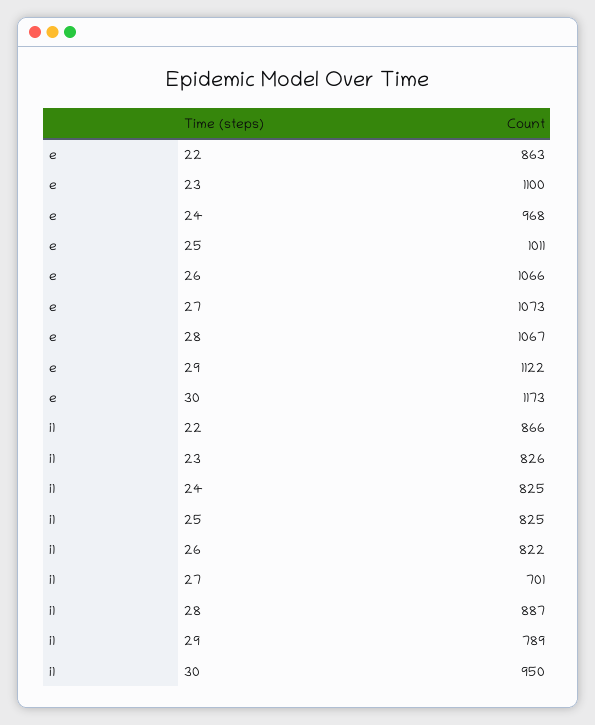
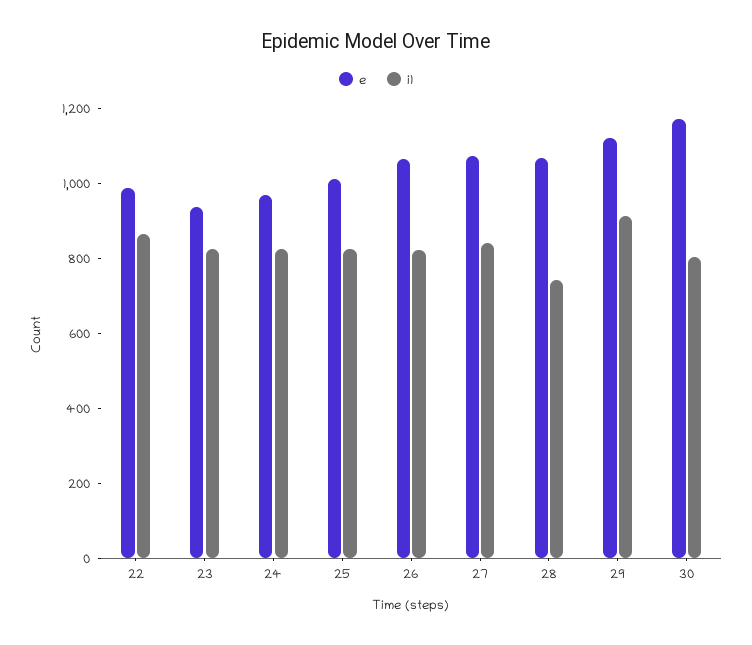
e, 22: 863 -> 1000
e, 23: 1100 -> 950
i1, 27: 701 -> 850
i1, 28: 887 -> 750
i1, 29: 789 -> 900
i1, 30: 950 -> 800

